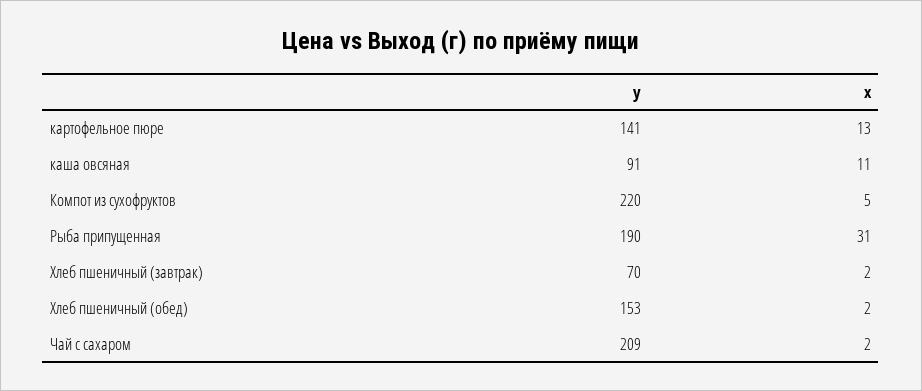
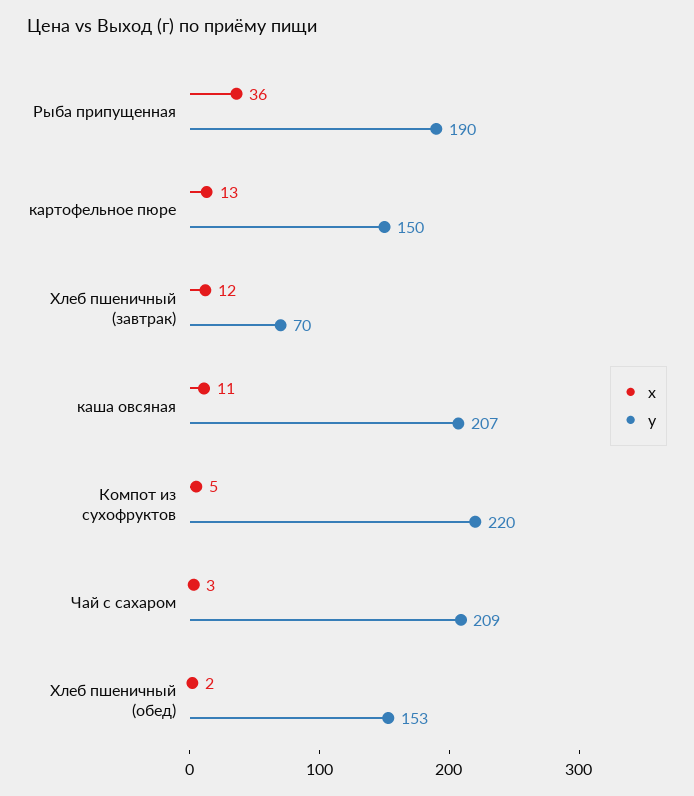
y, картофельное пюре: 141 -> 150
y, каша овсяная: 91 -> 207
x, Рыба припущенная: 31 -> 36
x, Хлеб пшеничный (завтрак): 2 -> 12
x, Чай с сахаром: 2 -> 3

